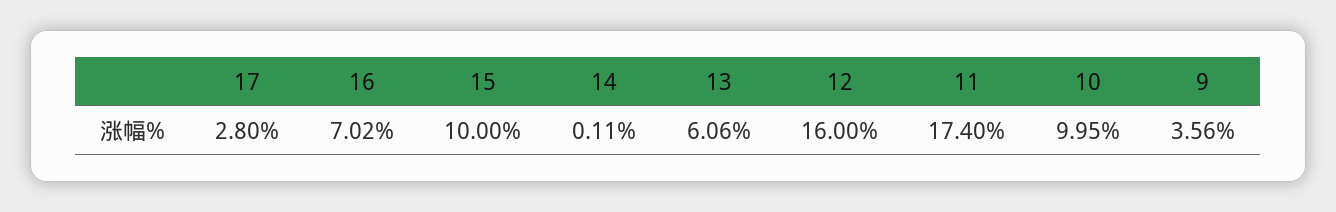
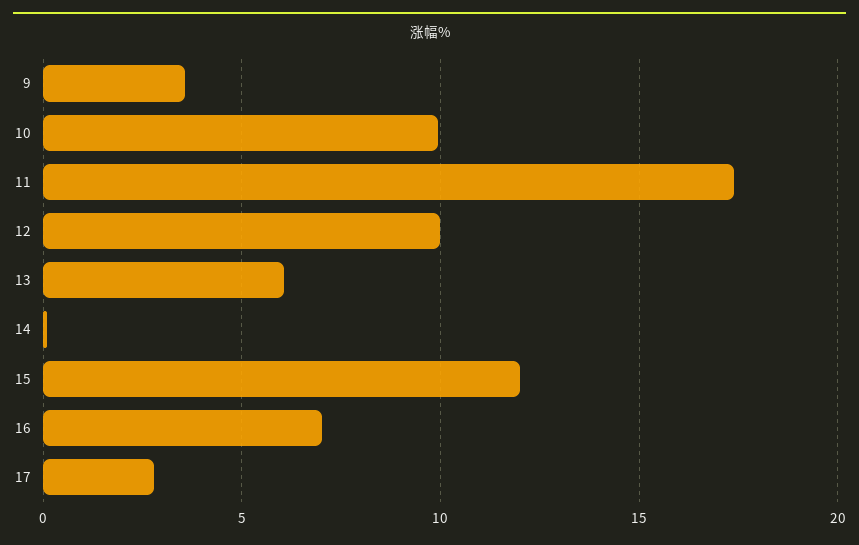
15: 10 -> 12
12: 16 -> 10

